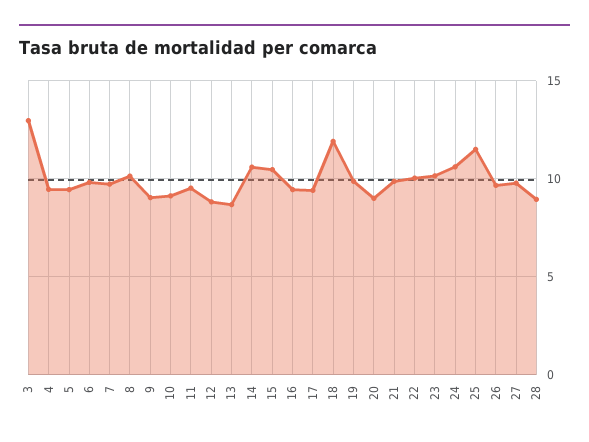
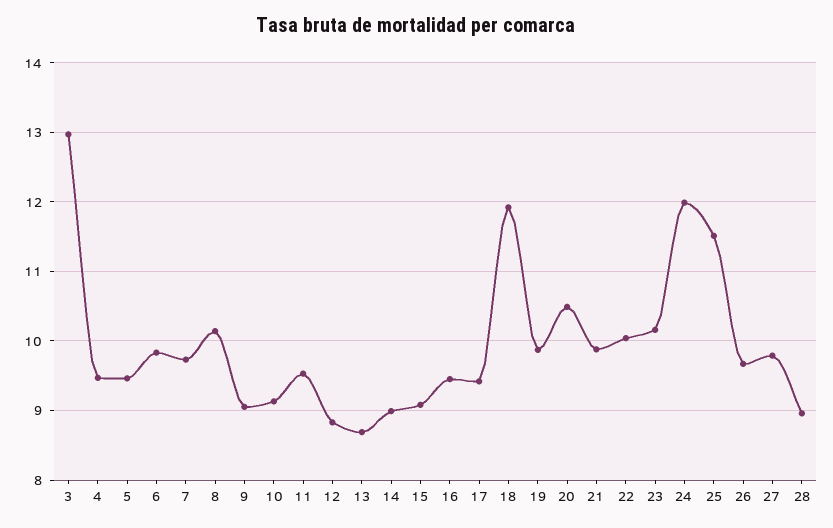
14: 10.5 -> 9
15: 10.5 -> 9.1
20: 9 -> 10.5
24: 10.5 -> 12

